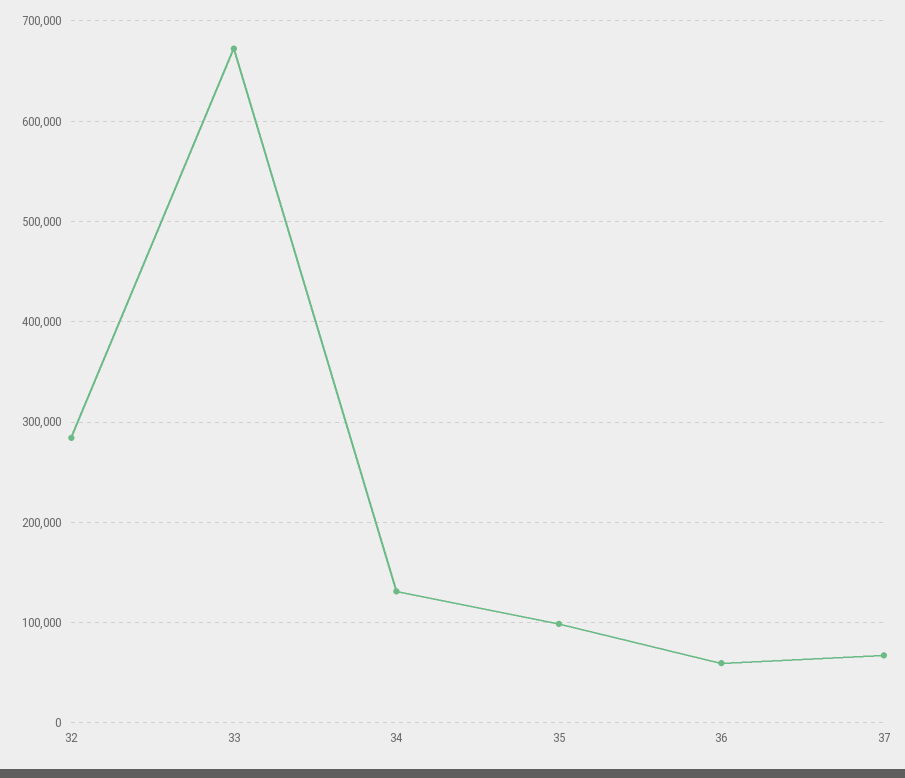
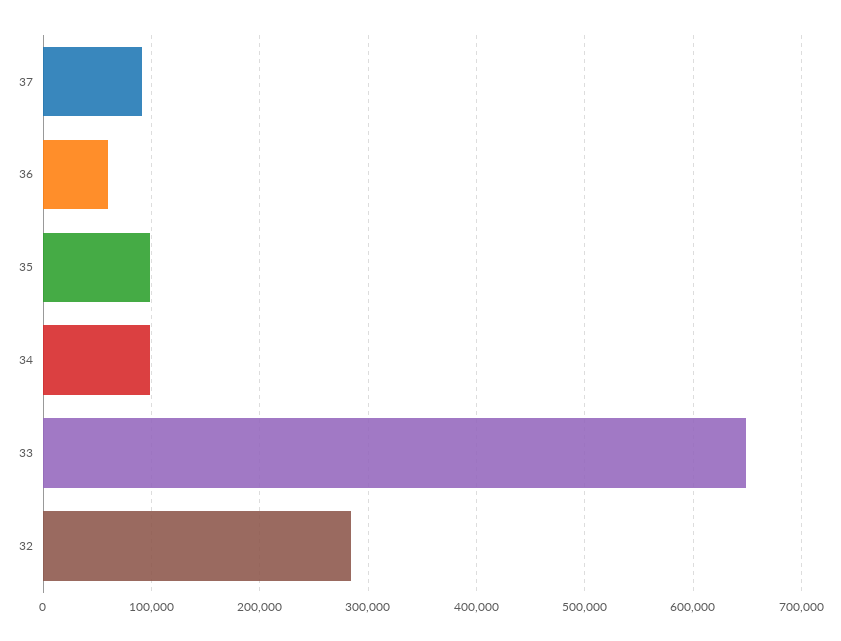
33: 670000 -> 650000
34: 130000 -> 100000
37: 70000 -> 90000

